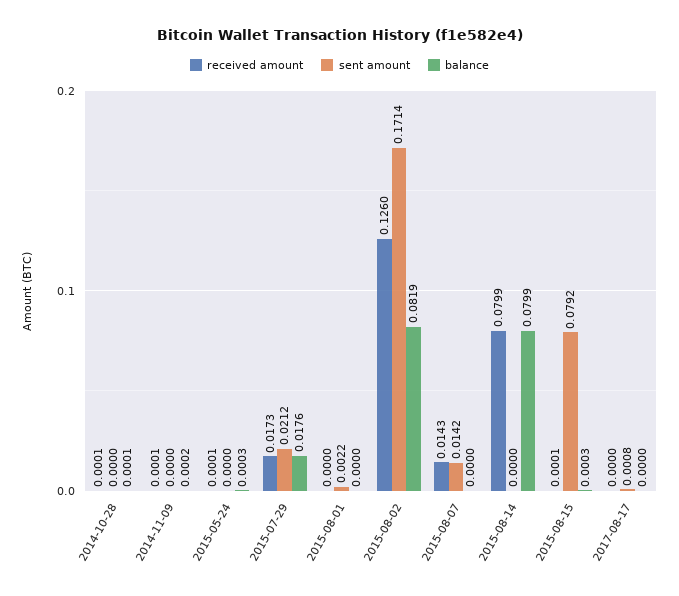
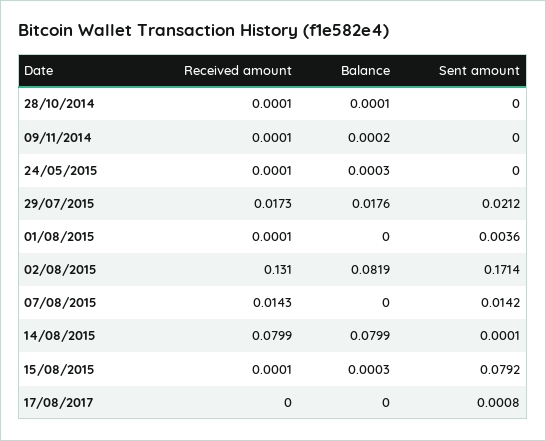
received amount, 2015-08-01: 0 -> 0.0001
sent amount, 2015-08-01: 0.0022 -> 0.0036
received amount, 2015-08-02: 0.126 -> 0.131
sent amount, 2015-08-14: 0 -> 0.0001

